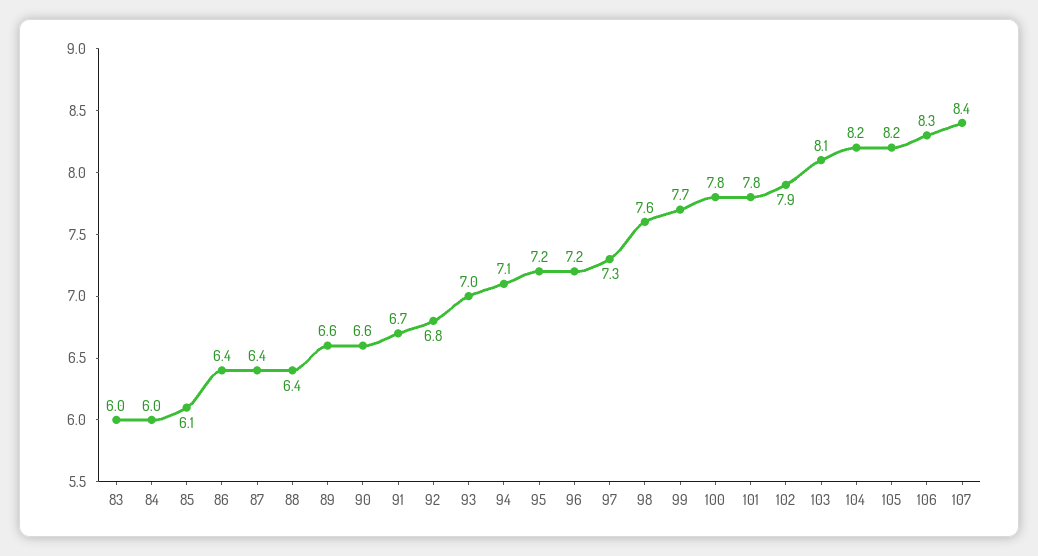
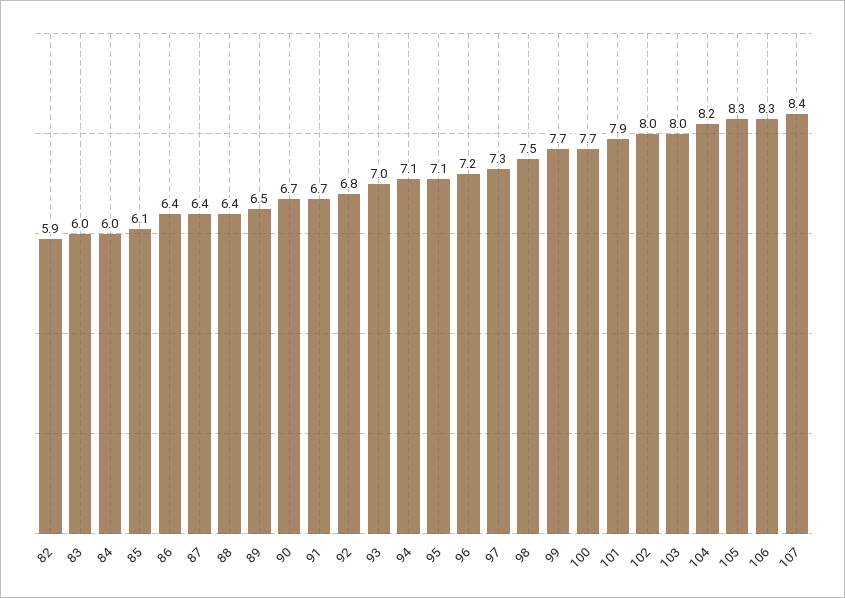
89: 6.6 -> 6.5
90: 6.6 -> 6.7
95: 7.2 -> 7.1
98: 7.6 -> 7.5
100: 7.8 -> 7.7
101: 7.8 -> 7.9
102: 7.9 -> 8
103: 8.1 -> 8
105: 8.2 -> 8.3
82: none -> 5.9

